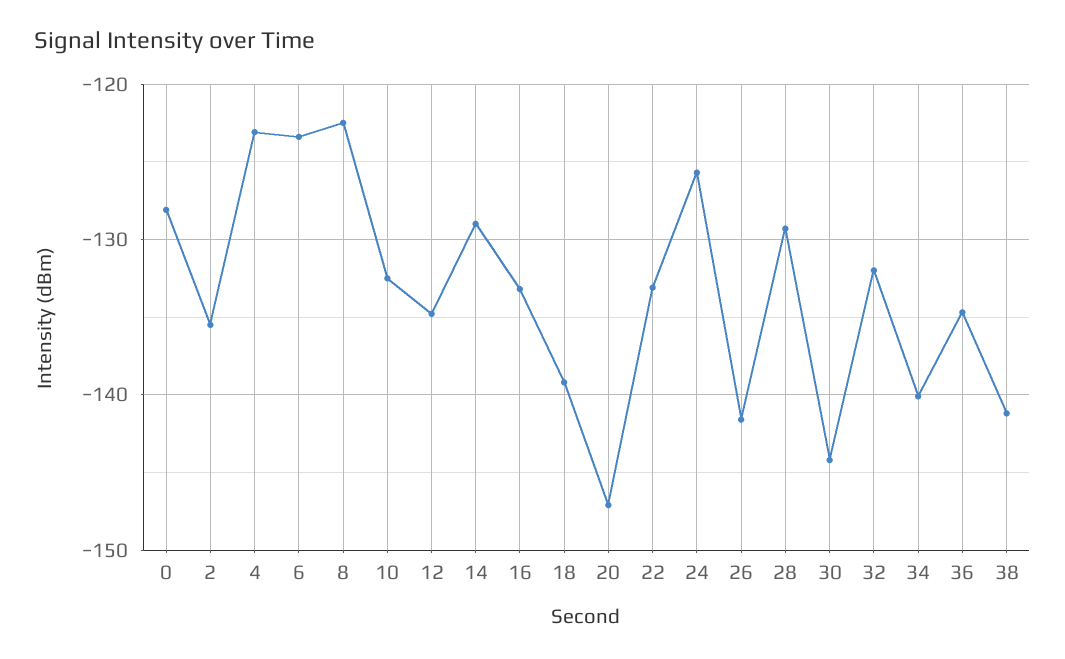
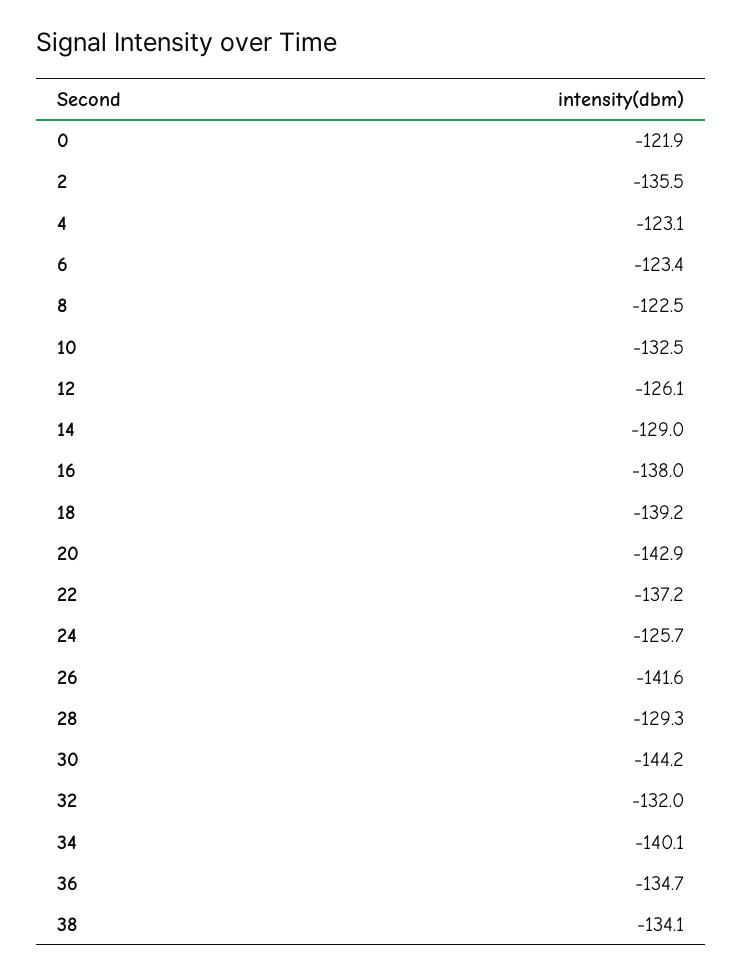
0: -128 -> -121.9
12: -135 -> -126.1
16: -133 -> -138
20: -147 -> -142.9
22: -133 -> -137.2
38: -141 -> -134.1

